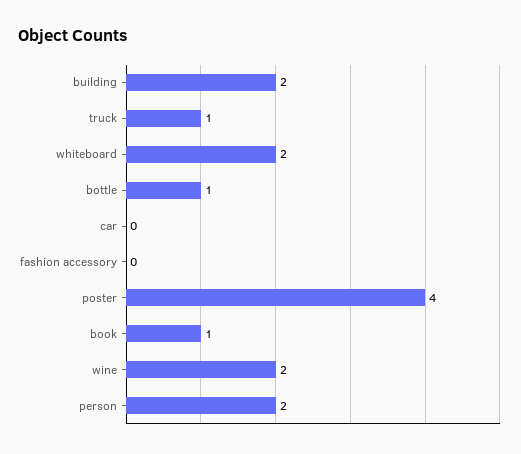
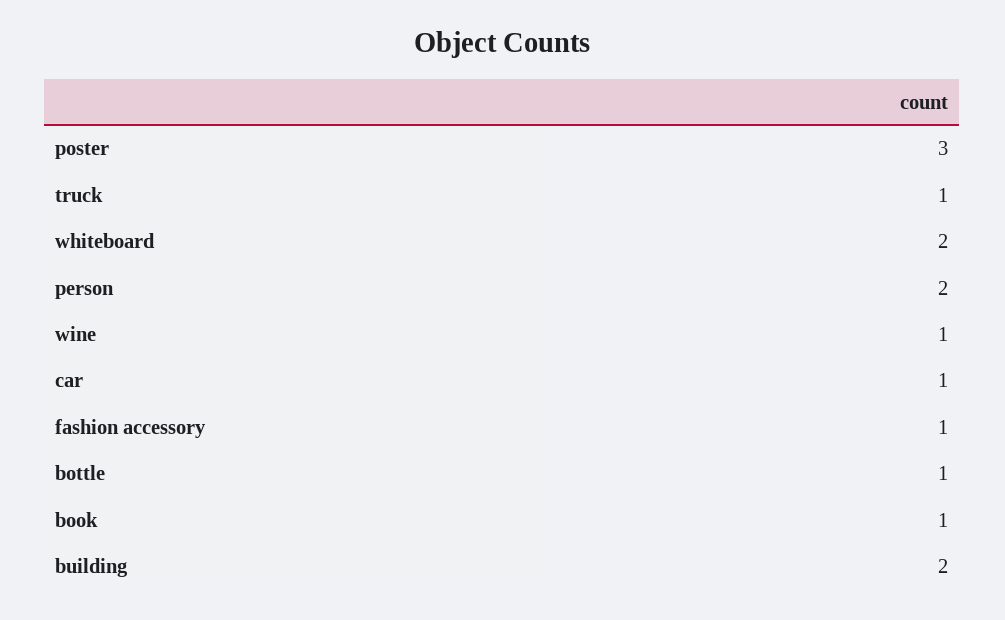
car: 0 -> 1
fashion accessory: 0 -> 1
poster: 4 -> 3
wine: 2 -> 1

